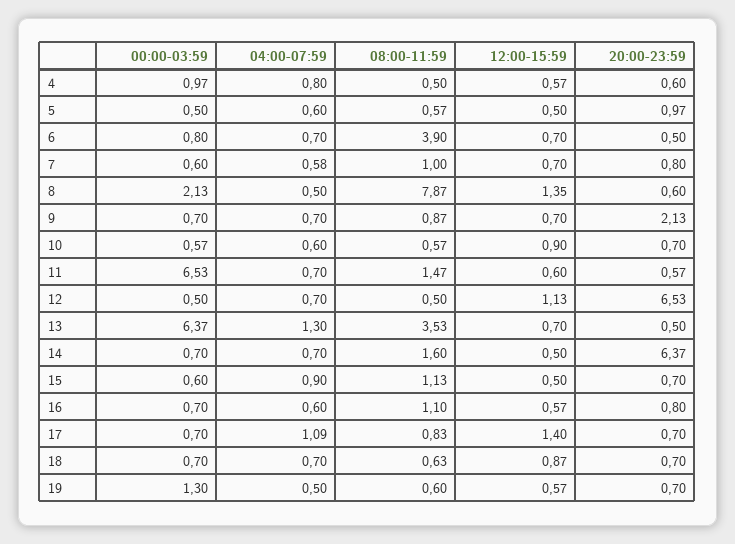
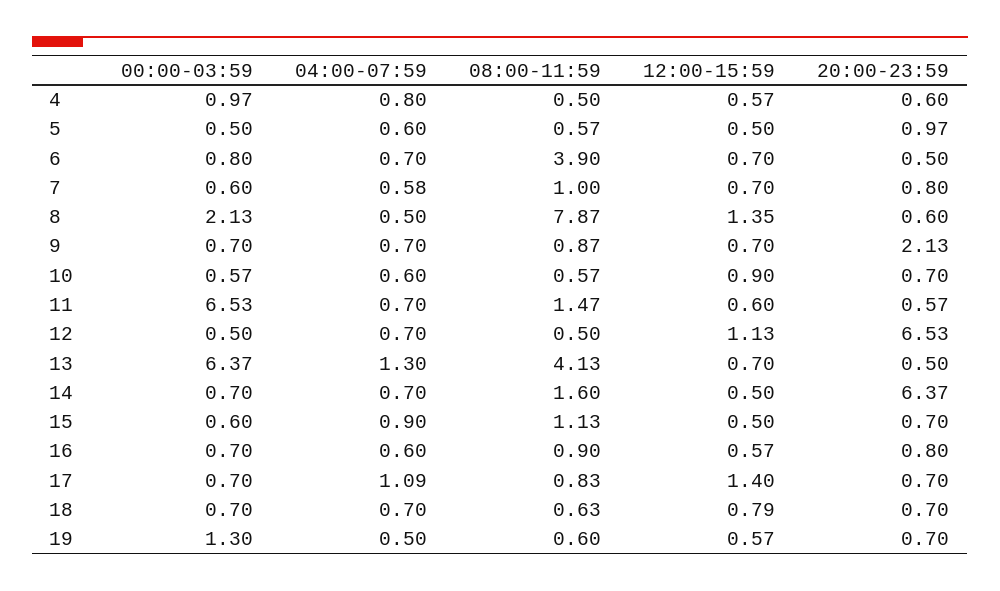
08:00-11:59, 13: 3.53 -> 4.13
08:00-11:59, 16: 1.1 -> 0.9
12:00-15:59, 18: 0.87 -> 0.79

